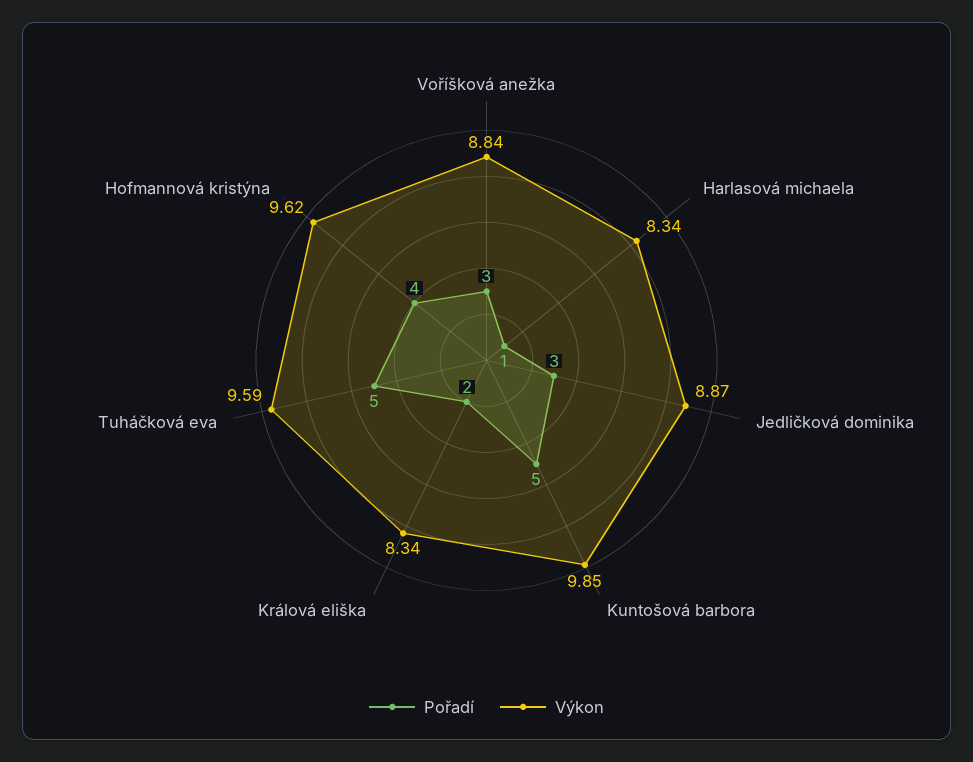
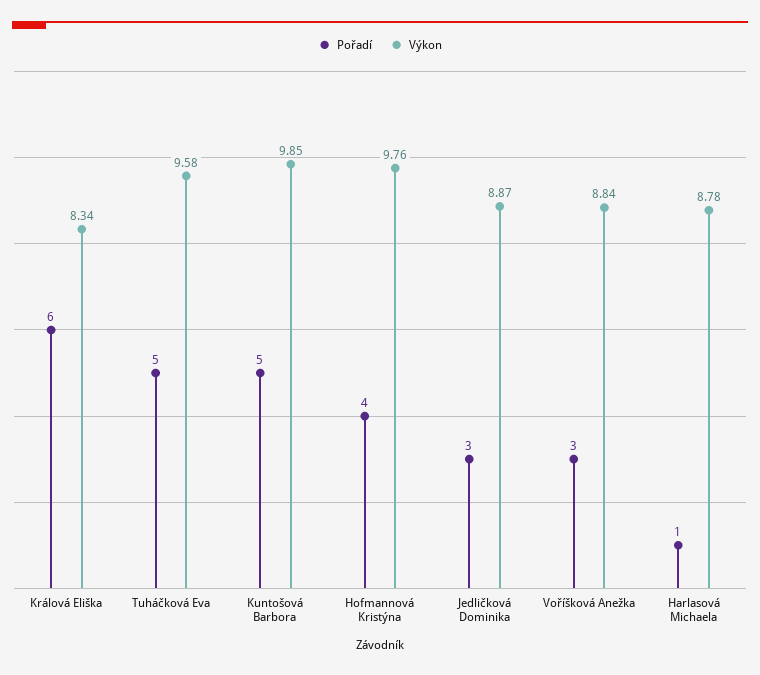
Výkon, Harlasová michaela: 8.34 -> 8.78
Pořadí, Králová eliška: 2 -> 6
Výkon, Tuháčková eva: 9.59 -> 9.58
Výkon, Hofmannová kristýna: 9.62 -> 9.76

